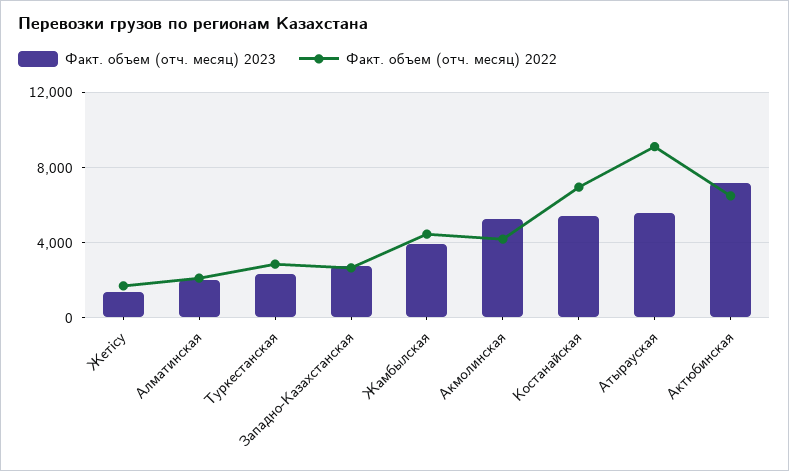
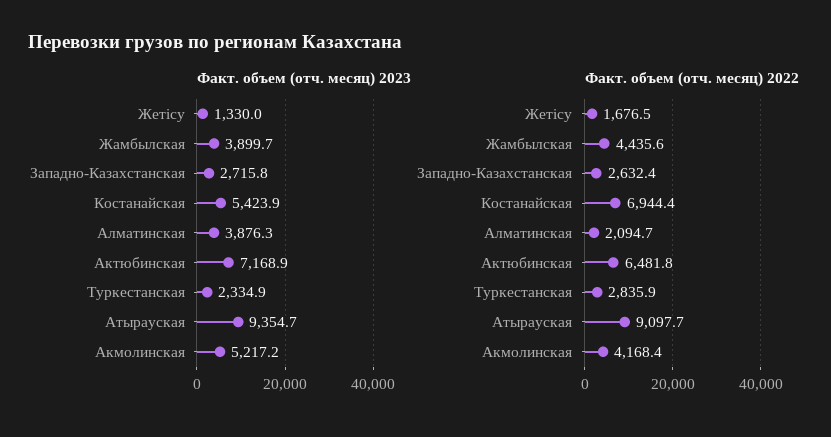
Факт. объем (отч. месяц) 2023, Алматинская: 2000 -> 3876.3
Факт. объем (отч. месяц) 2023, Атырауская: 5500 -> 9354.7

